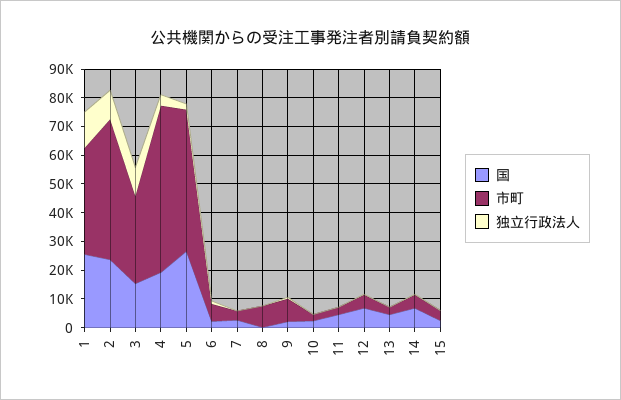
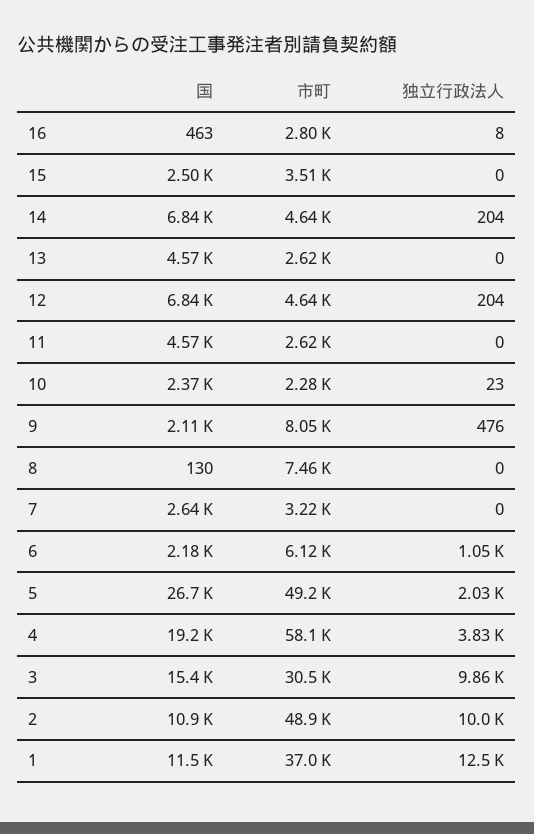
国, 1: 25000 -> 11500
国, 2: 25000 -> 10900
国, 16: none -> 463
市町, 16: none -> 2800
独立行政法人, 16: none -> 8

